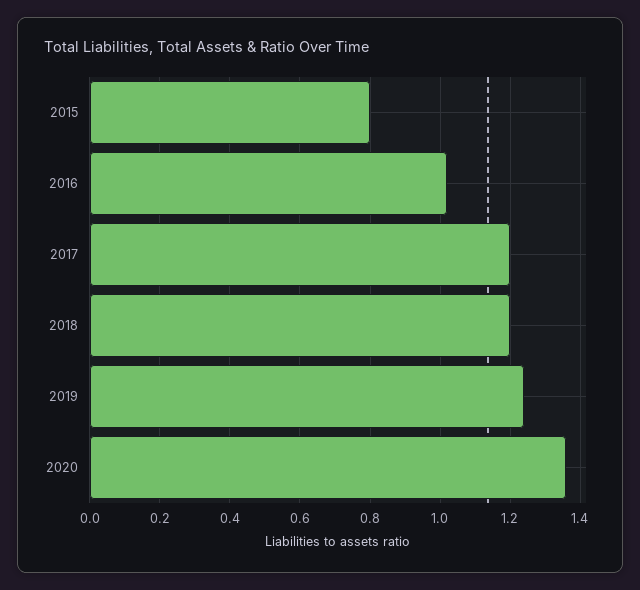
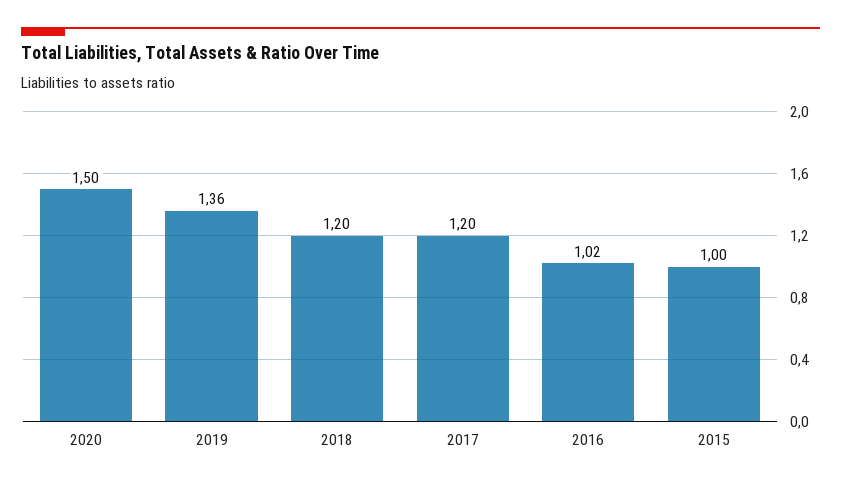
2015: 0.8 -> 1
2019: 1.25 -> 1.36
2020: 1.35 -> 1.5

